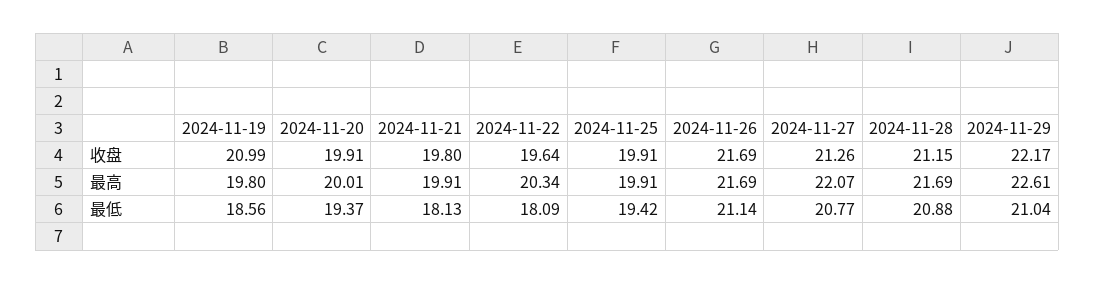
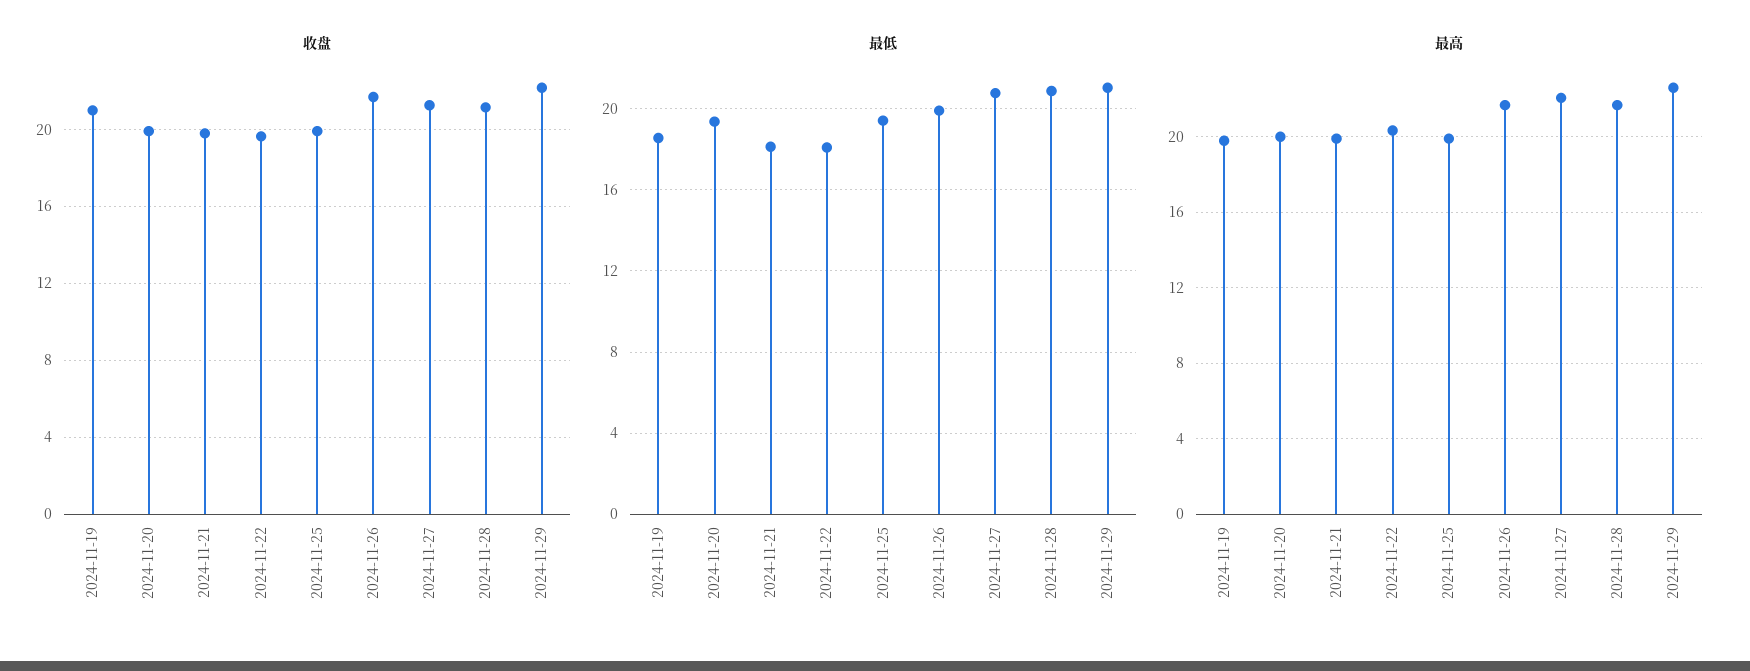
最低, 2024-11-26: 21.14 -> 20

